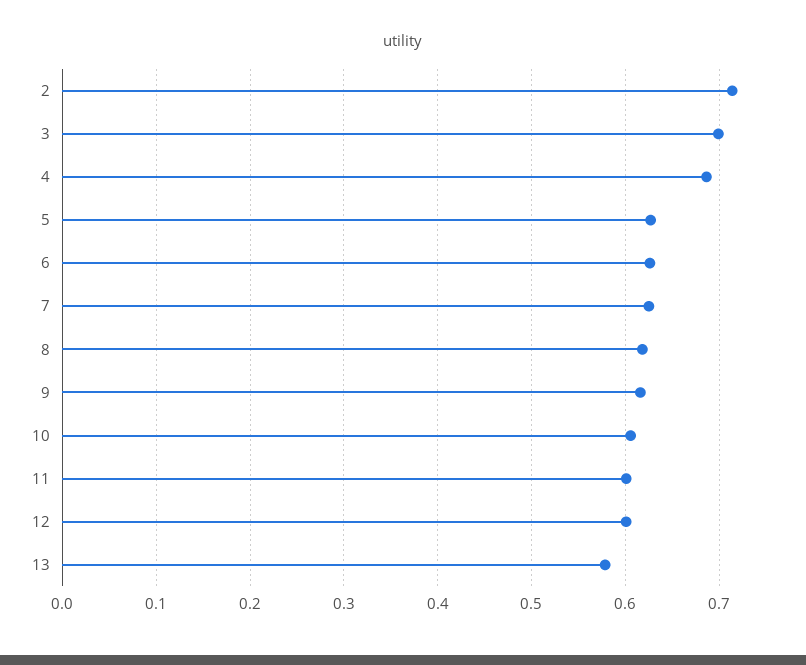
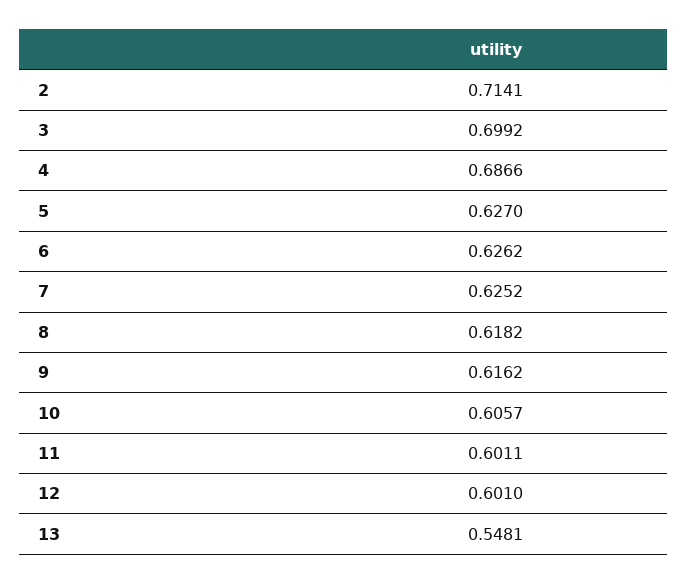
13: 0.58 -> 0.5481

